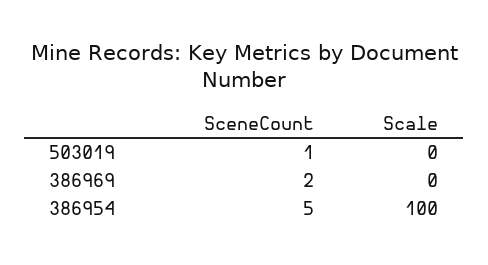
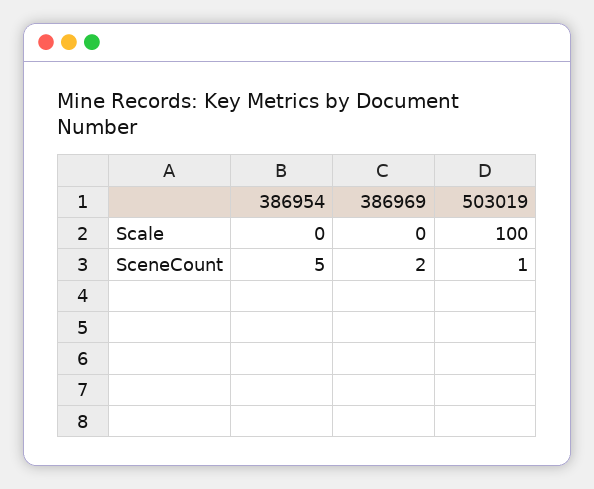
Scale, 503019: 0 -> 100
Scale, 386954: 100 -> 0

